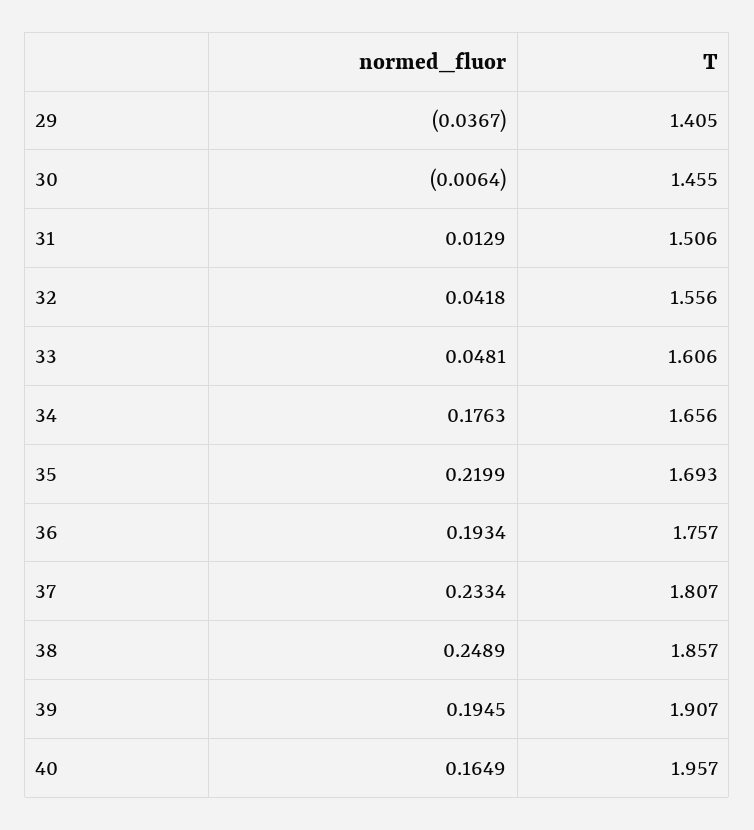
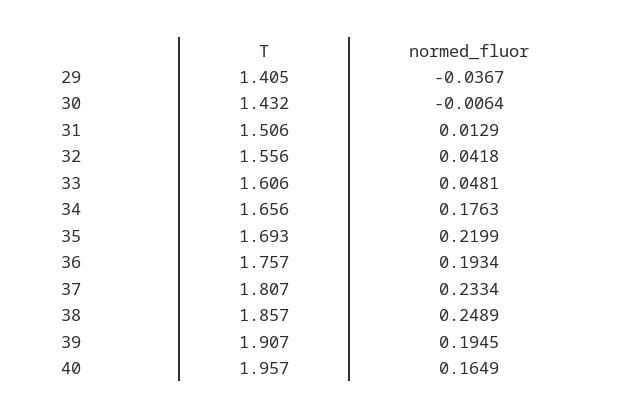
T, 30: 1.455 -> 1.432

